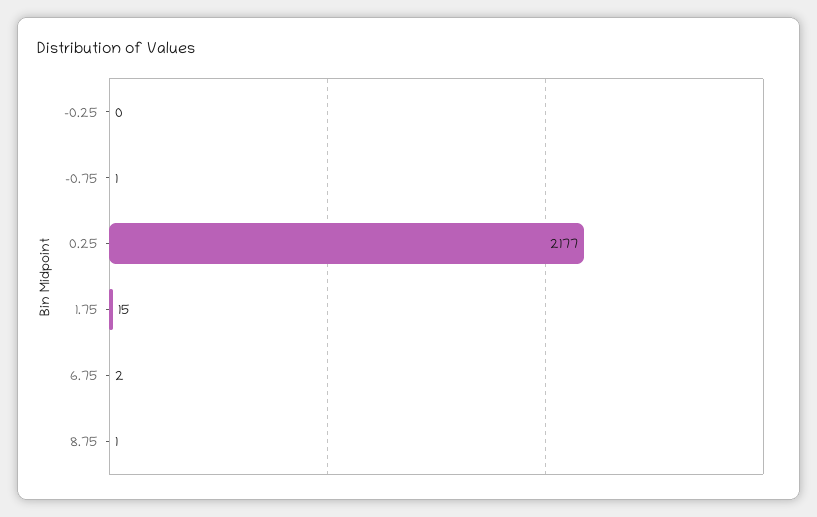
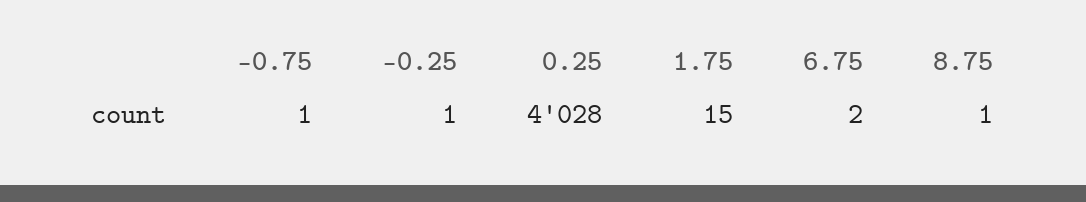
-0.25: 0 -> 1
0.25: 2177 -> 4028

